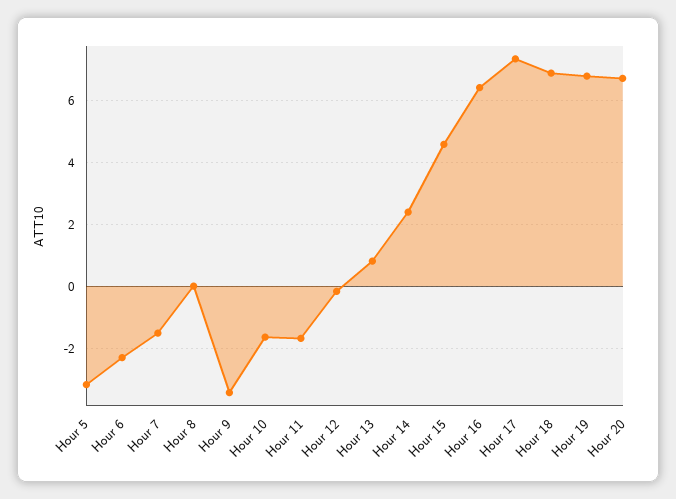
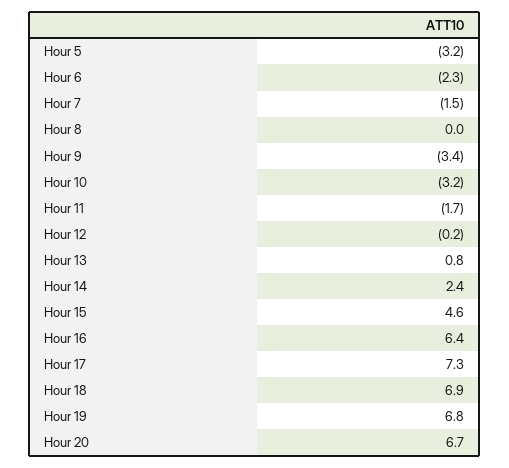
Hour 10: -1.6 -> -3.2

